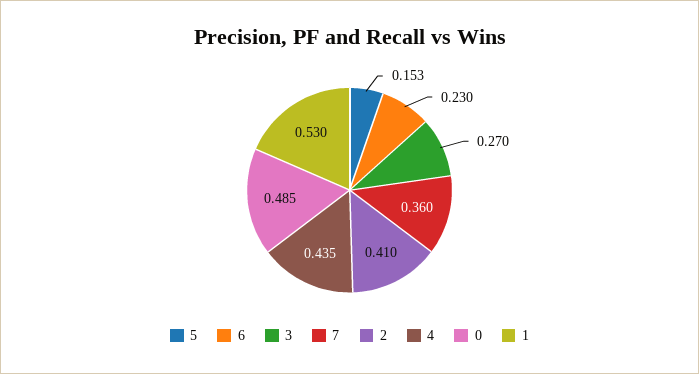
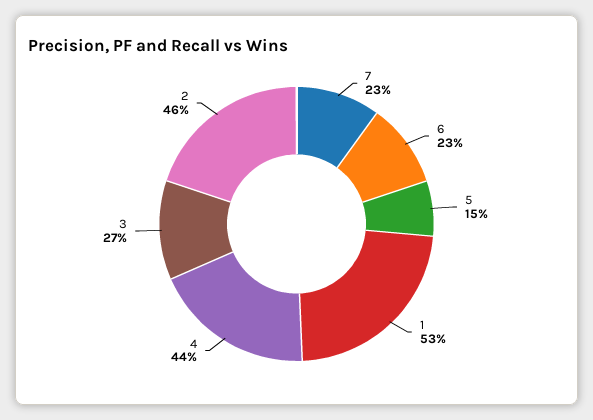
7: 0.36 -> 0.23
2: 0.41 -> 0.46
0: 0.485 -> none

